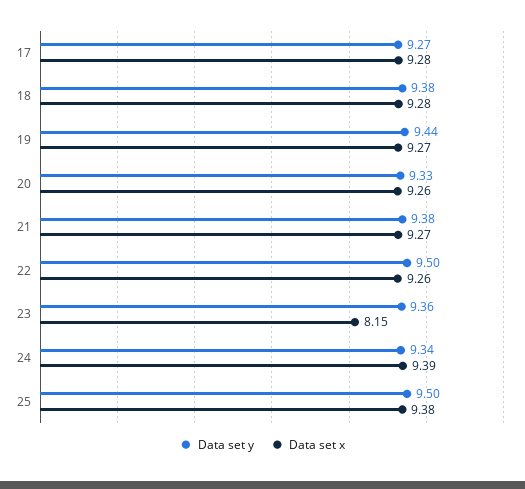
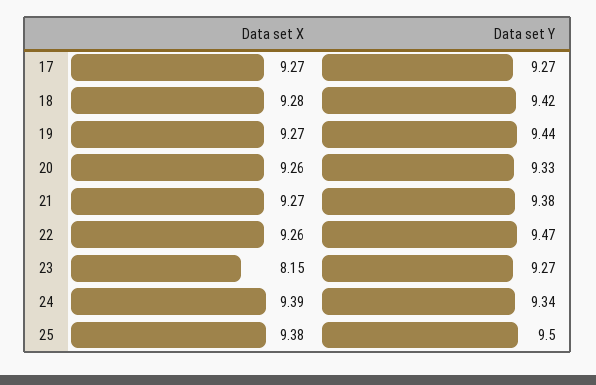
Data set x, 17: 9.28 -> 9.27
Data set y, 18: 9.38 -> 9.42
Data set y, 22: 9.5 -> 9.47
Data set y, 23: 9.36 -> 9.27

